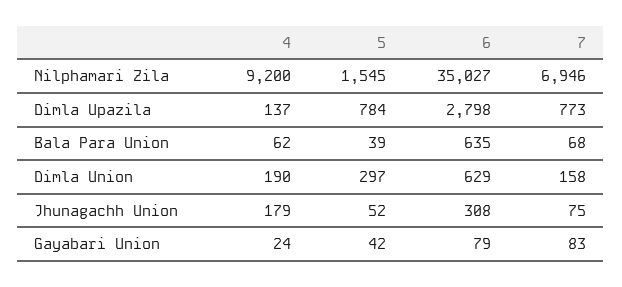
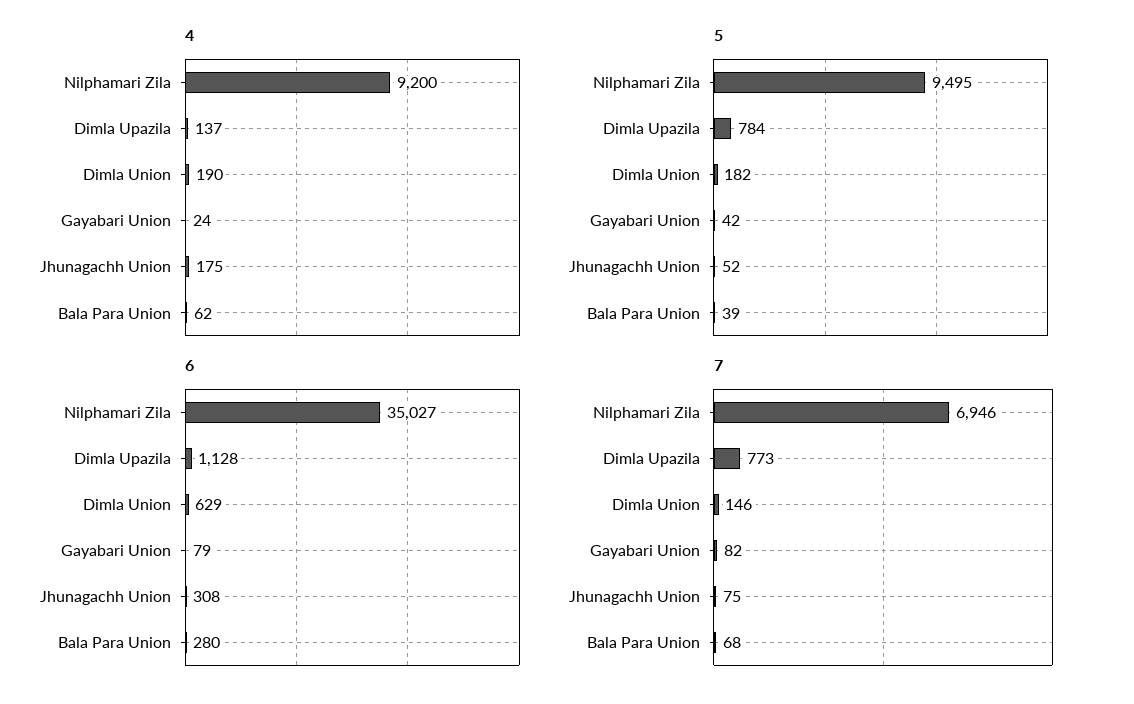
5, Nilphamari Zila: 1545 -> 9495
6, Dimla Upazila: 2798 -> 1128
6, Bala Para Union: 635 -> 280
5, Dimla Union: 297 -> 182
7, Dimla Union: 158 -> 146
4, Jhunagachh Union: 179 -> 175
7, Gayabari Union: 83 -> 82

